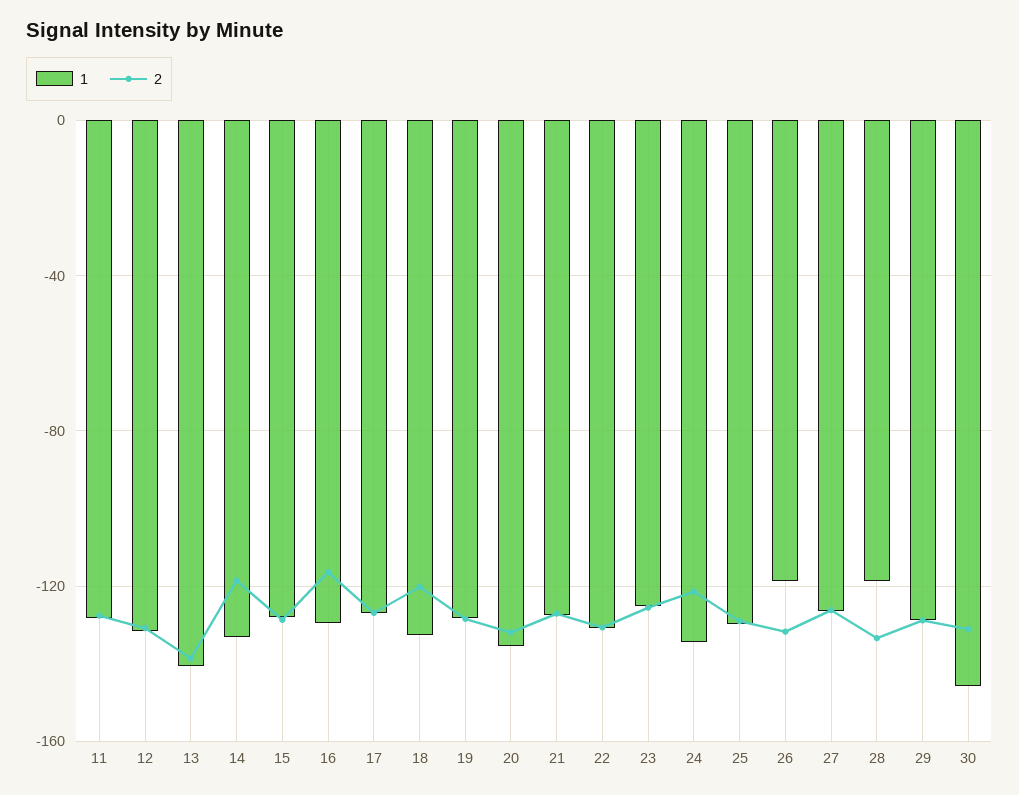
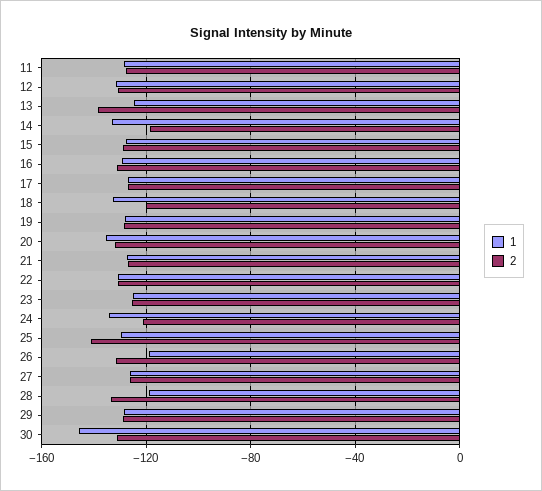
1, 13: -140 -> -125
2, 16: -115 -> -130
2, 25: -130 -> -140

